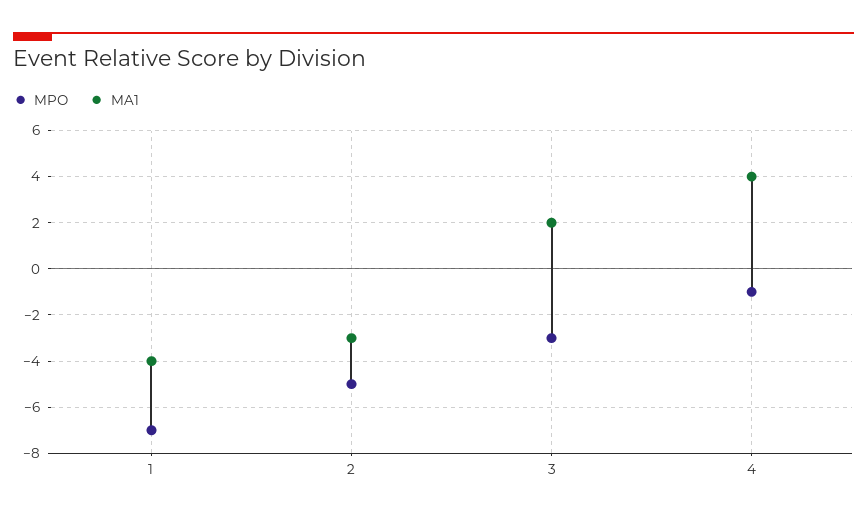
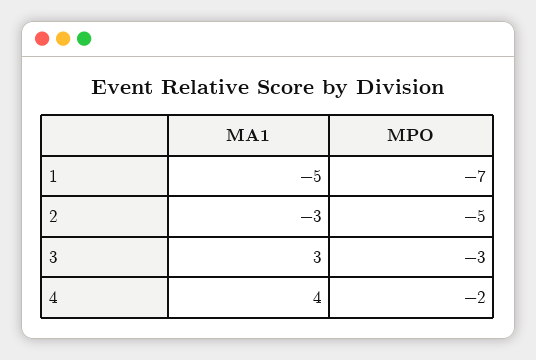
MA1, 1: -4 -> -5
MA1, 3: 2 -> 3
MPO, 4: -1 -> -2

